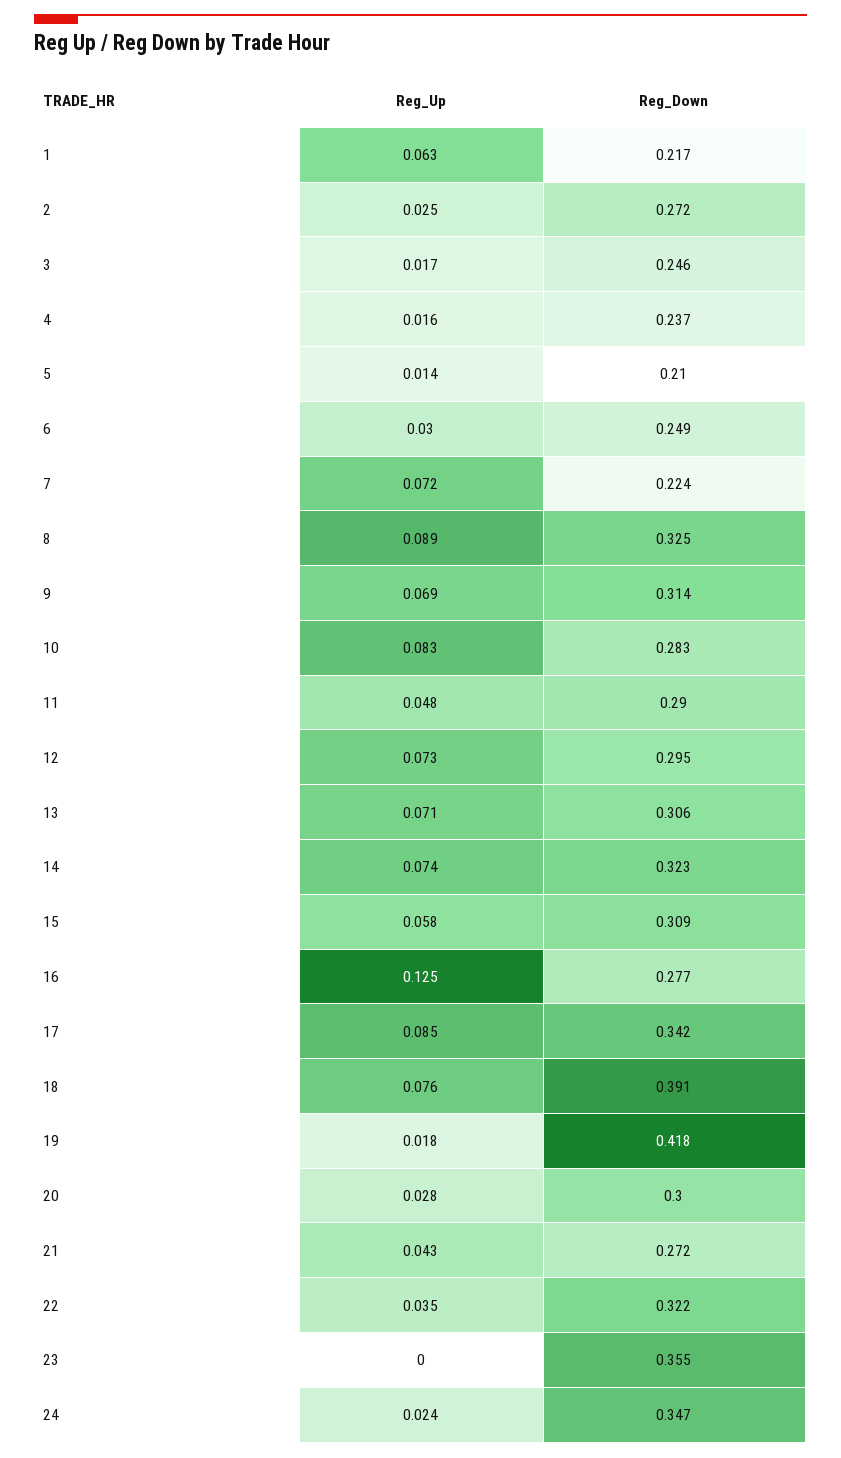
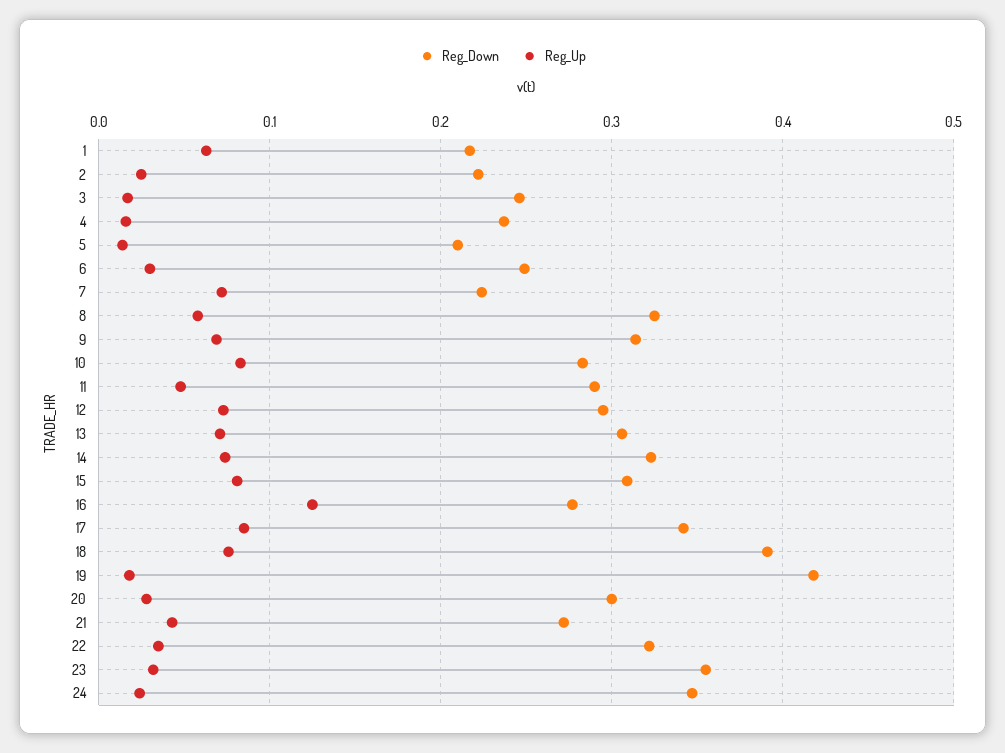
Reg_Down, 2: 0.272 -> 0.22
Reg_Up, 8: 0.089 -> 0.06
Reg_Up, 15: 0.058 -> 0.08
Reg_Up, 23: 0 -> 0.03

